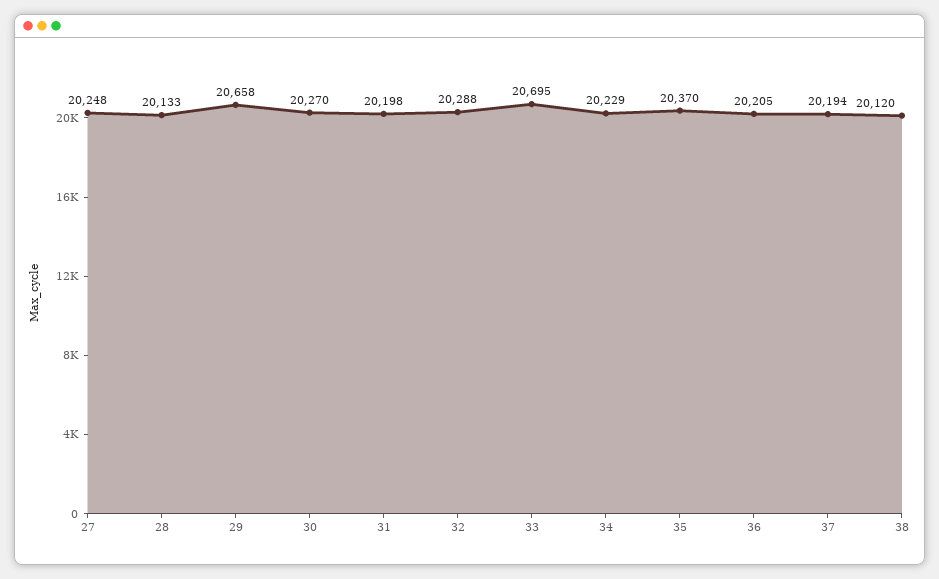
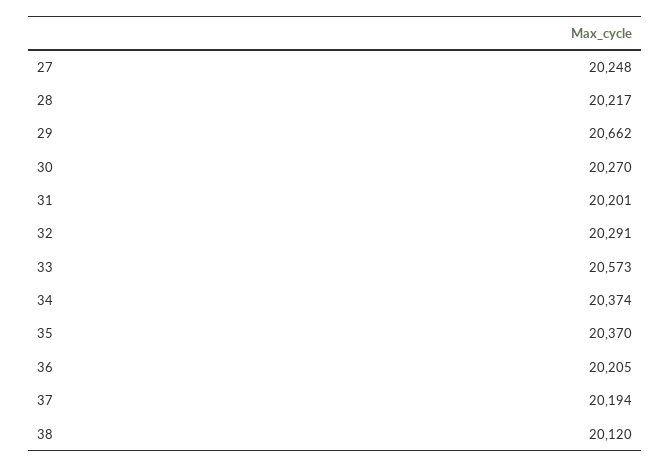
28: 20133 -> 20217
29: 20658 -> 20662
31: 20198 -> 20201
32: 20288 -> 20291
33: 20695 -> 20573
34: 20229 -> 20374

